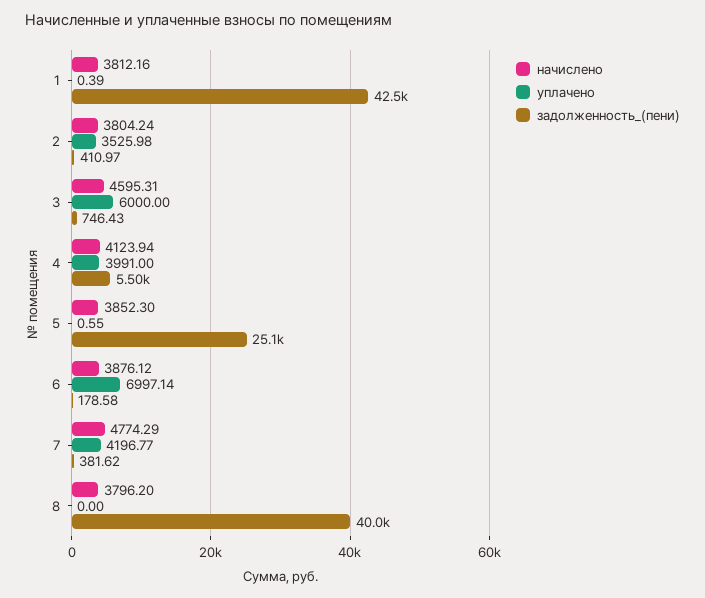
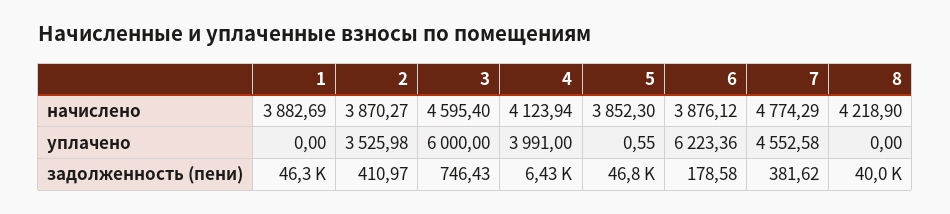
начислено, 1: 3812.16 -> 3882.69
уплачено, 1: 0.39 -> 0
задолженность_(пени), 1: 42500 -> 46300
начислено, 2: 3804.24 -> 3870.27
начислено, 3: 4595.31 -> 4595.4
задолженность_(пени), 4: 5500 -> 6430
задолженность_(пени), 5: 25100 -> 46800
уплачено, 6: 6997.14 -> 6223.36
уплачено, 7: 4196.77 -> 4552.58
начислено, 8: 3796.2 -> 4218.9

